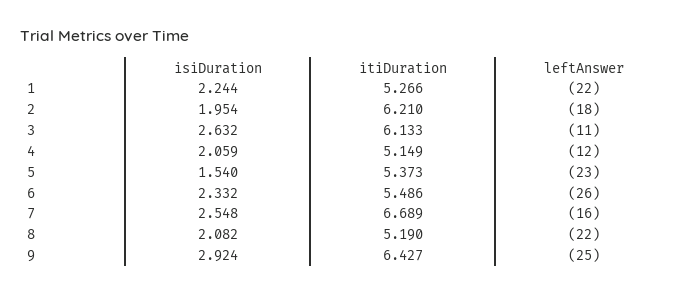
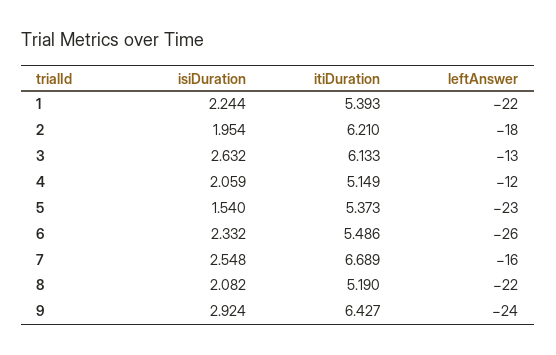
itiDuration, 1: 5.266 -> 5.393
leftAnswer, 3: -11 -> -13
leftAnswer, 9: -25 -> -24

